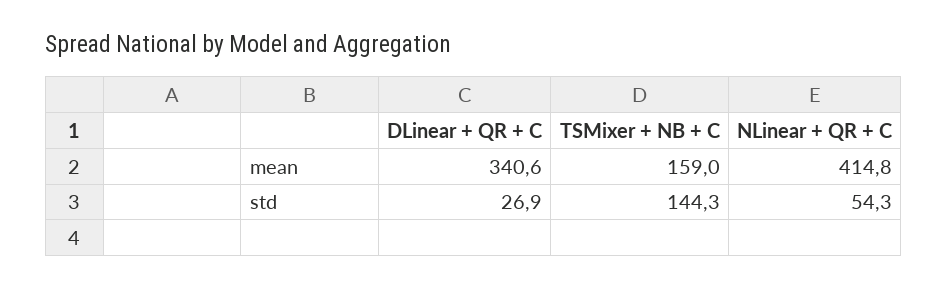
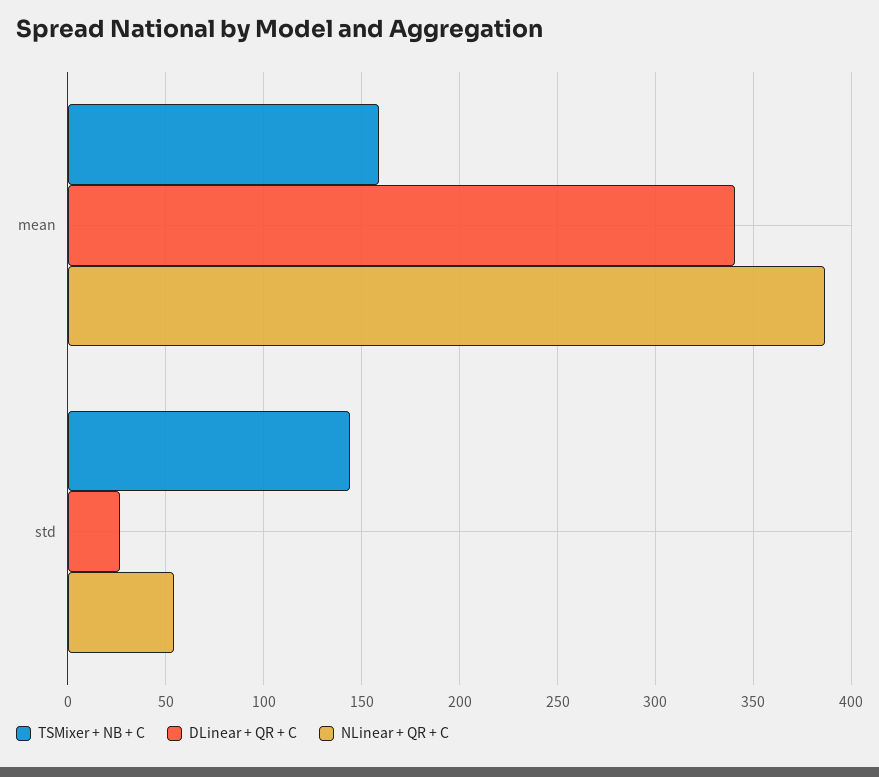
NLinear + QR + C, mean: 414.8 -> 385

